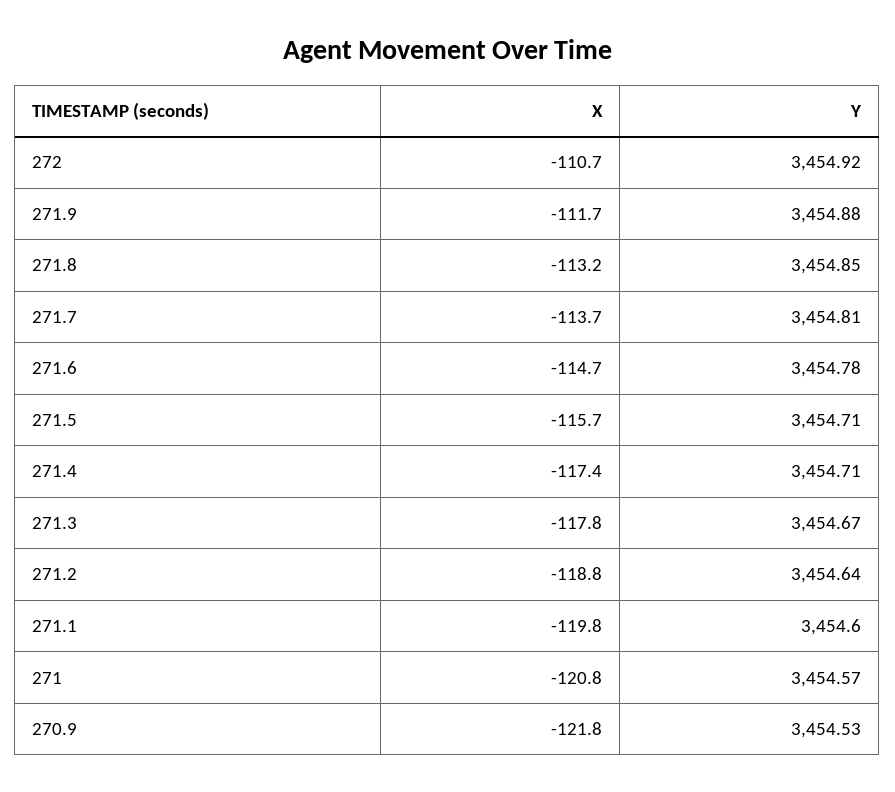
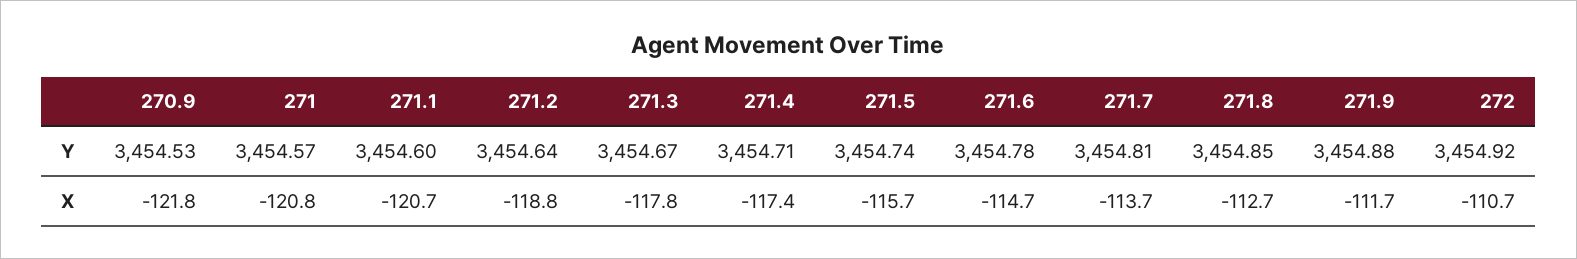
X, 271.8: -113.2 -> -112.7
Y, 271.5: 3454.71 -> 3454.74
X, 271.1: -119.8 -> -120.7

